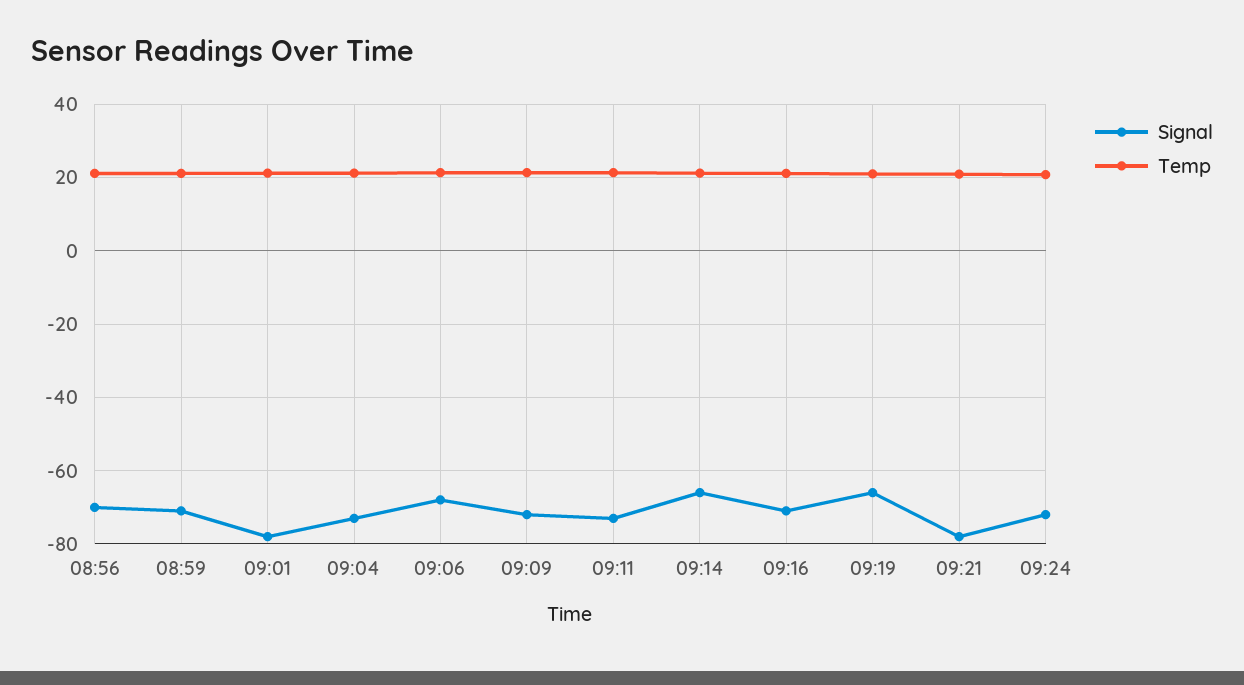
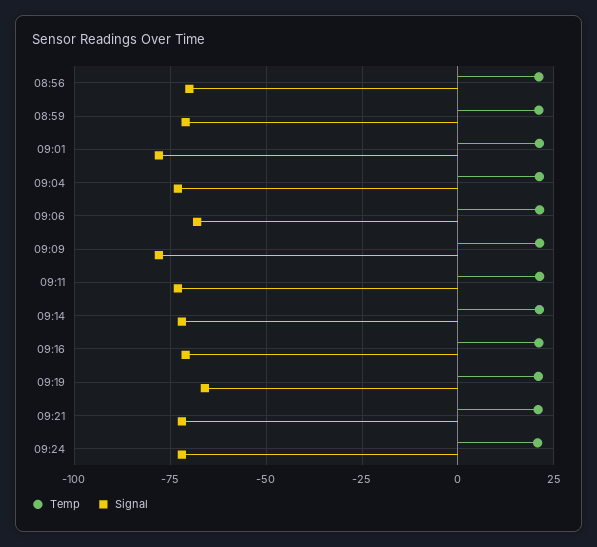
Signal, 09:09: -72 -> -77.5
Signal, 09:14: -66 -> -72.5
Signal, 09:21: -78 -> -72.5

